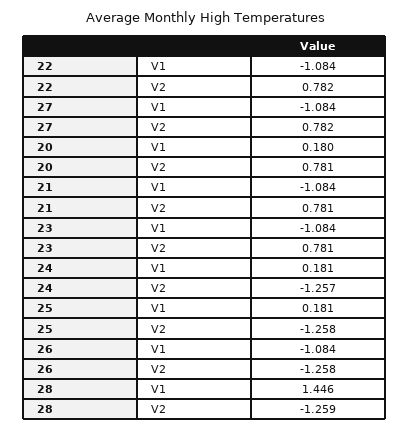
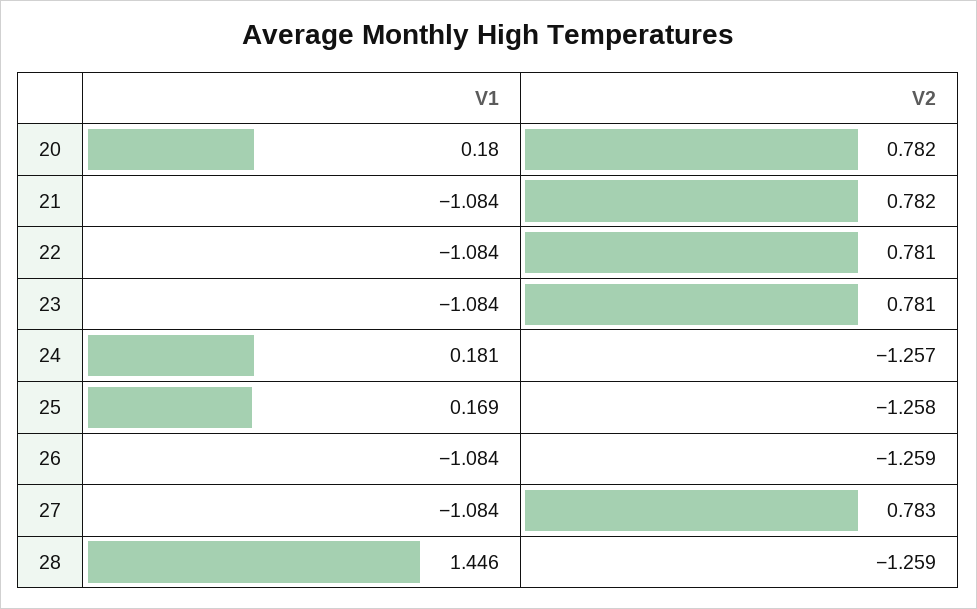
22, V2: 0.782 -> 0.781
27, V2: 0.782 -> 0.783
20, V2: 0.781 -> 0.782
21, V2: 0.781 -> 0.782
25, V1: 0.181 -> 0.169
26, V2: -1.258 -> -1.259

